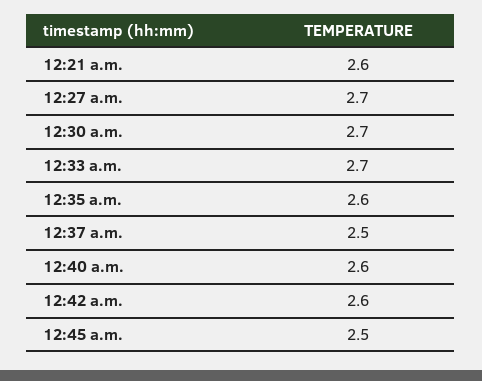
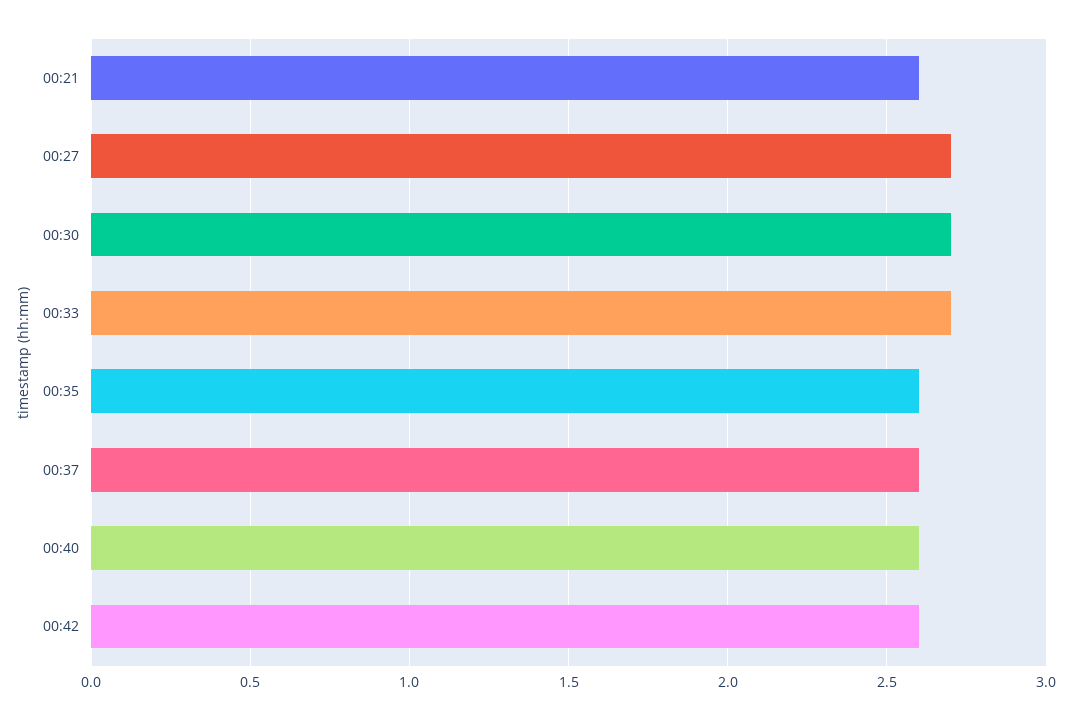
12:37 a.m.: 2.5 -> 2.6
12:45 a.m.: 2.5 -> none

